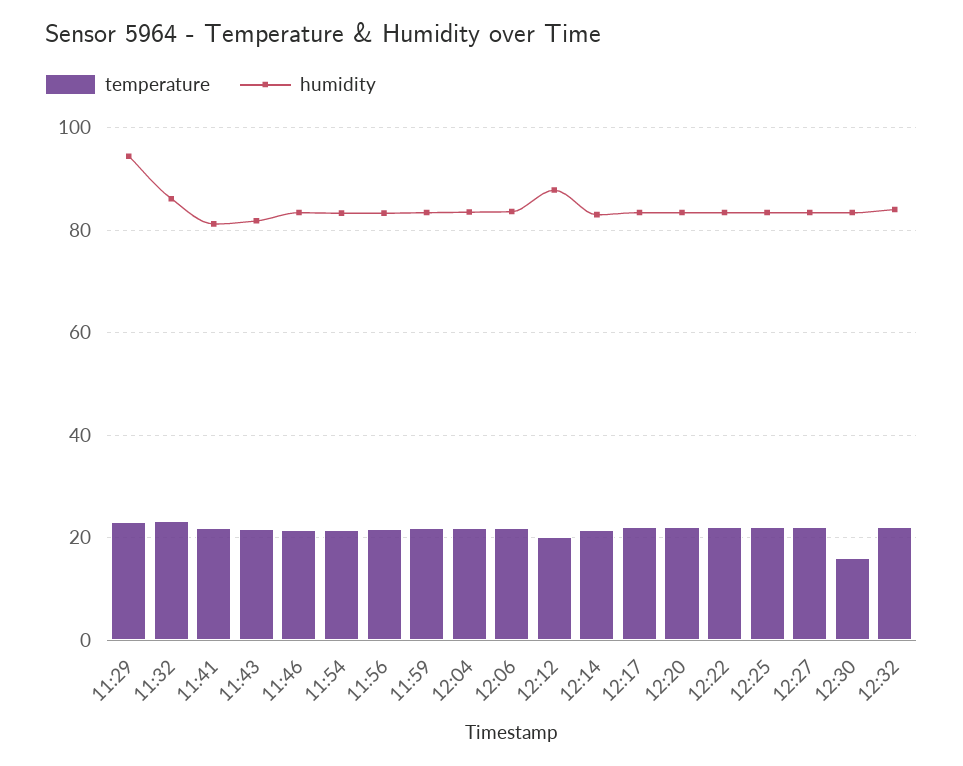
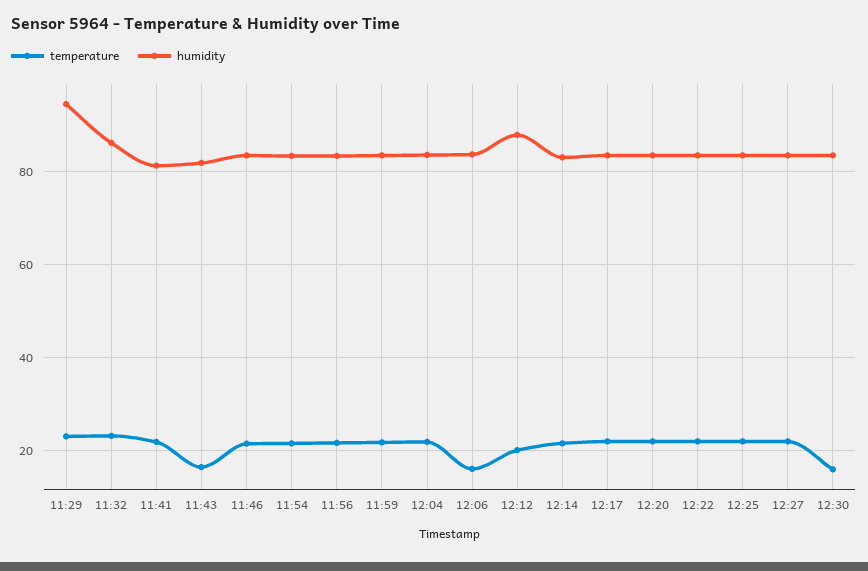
temperature, 11:43: 22 -> 16
temperature, 12:06: 22 -> 16
temperature, 12:32: 22 -> none
humidity, 12:32: 84 -> none

